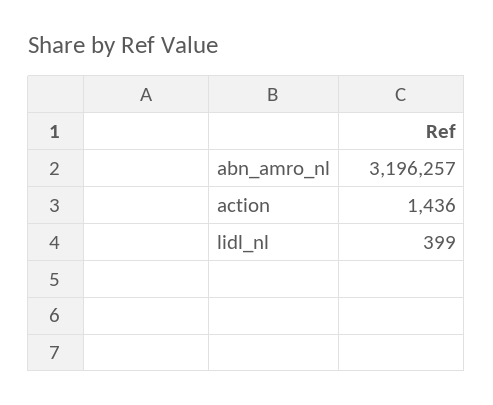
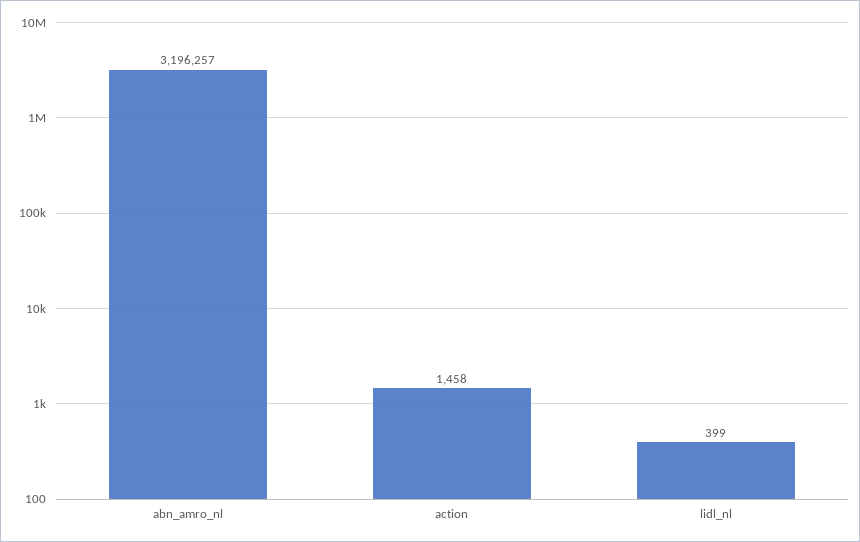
action: 1436 -> 1458

